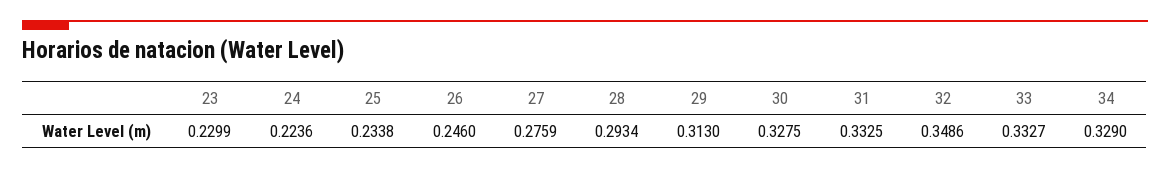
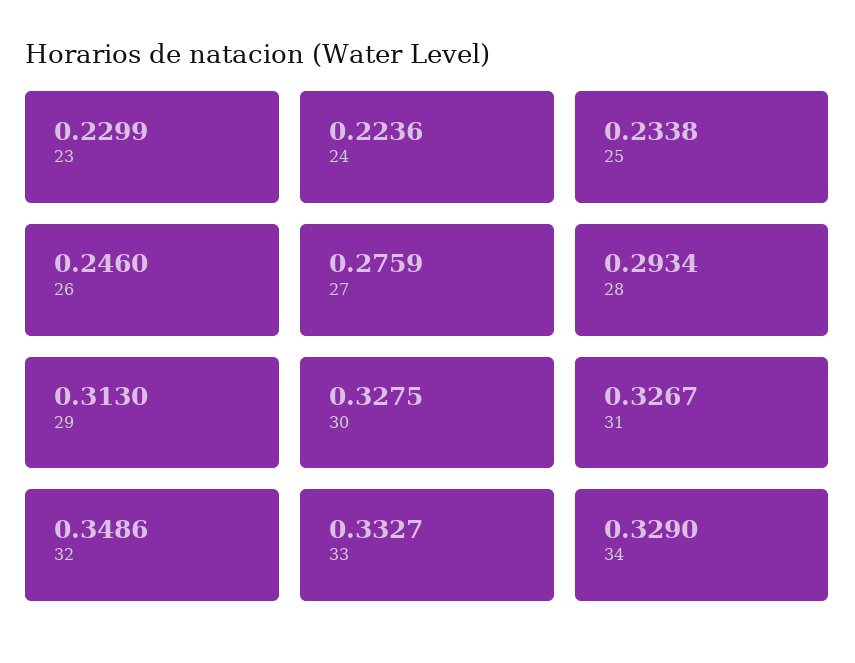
31: 0.3325 -> 0.3267

